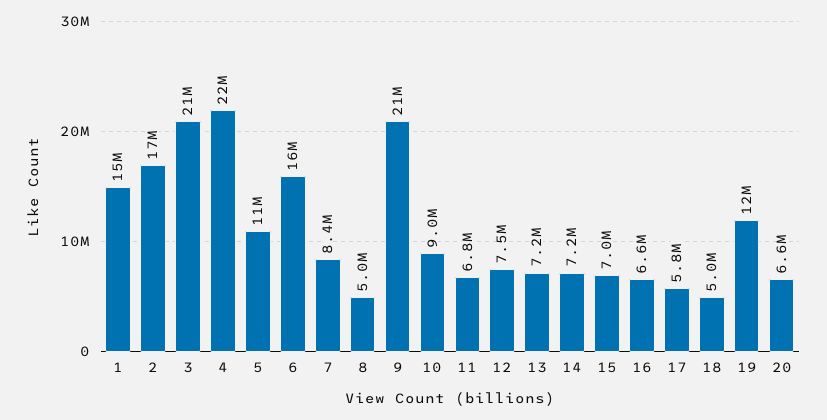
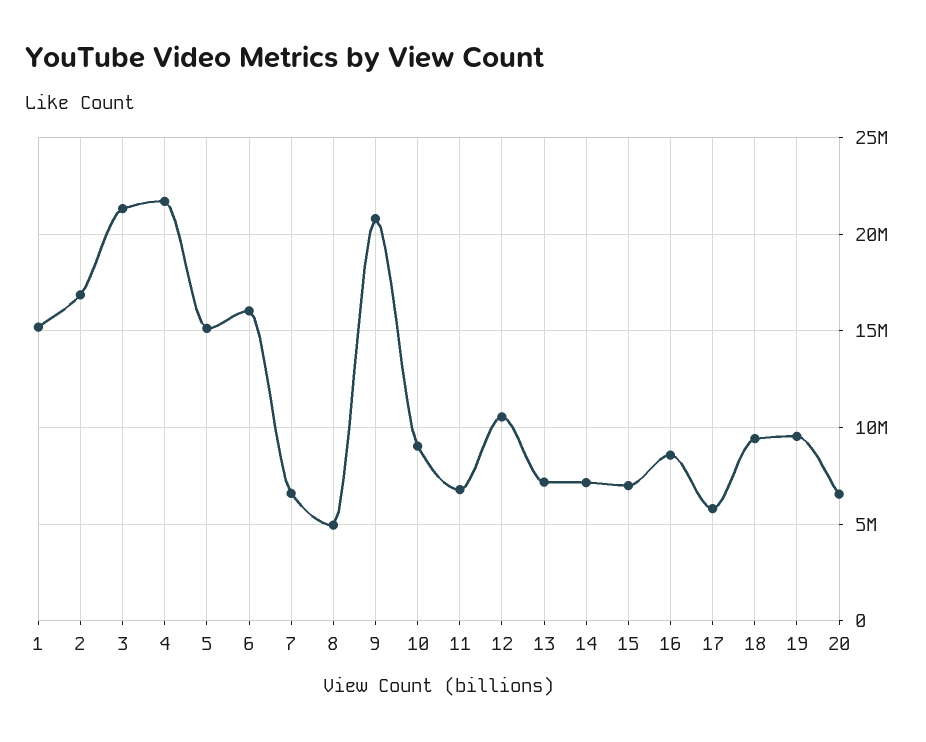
5: 11000000 -> 15000000
7: 8400000 -> 6500000
12: 7500000 -> 10500000
16: 6600000 -> 8500000
18: 5000000 -> 9500000
19: 12000000 -> 9500000

